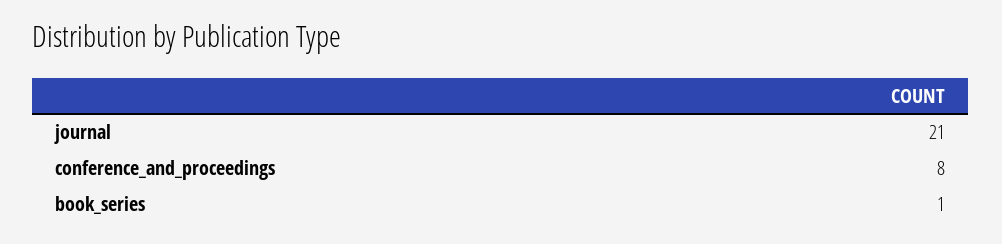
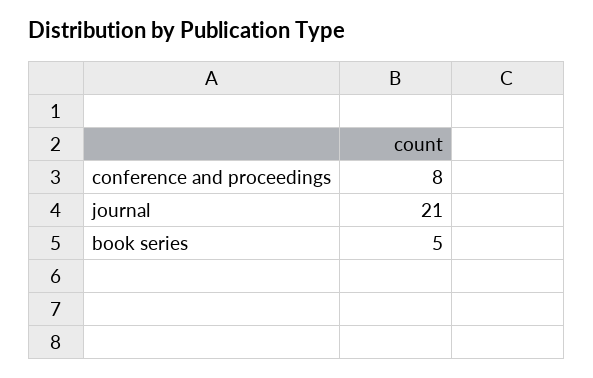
book_series: 1 -> 5

